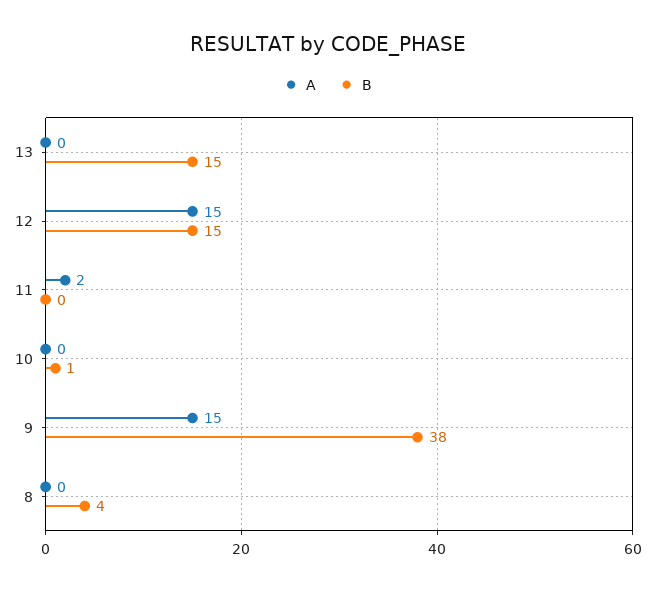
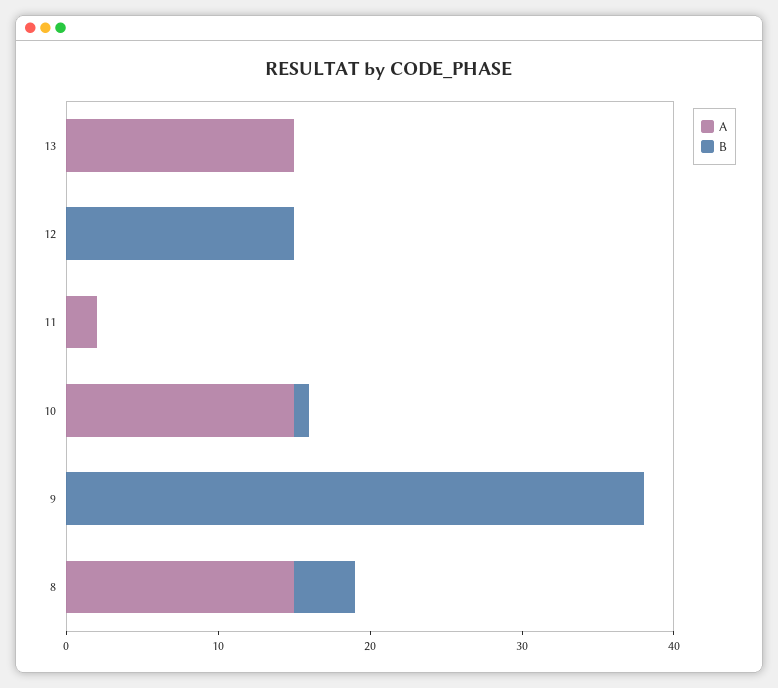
A, 13: 0 -> 15
B, 13: 15 -> 0
A, 12: 15 -> 0
A, 10: 0 -> 15
A, 9: 15 -> 0
A, 8: 0 -> 15

